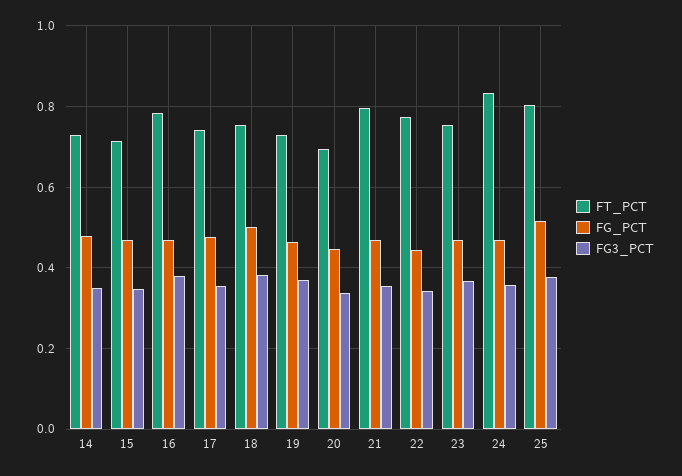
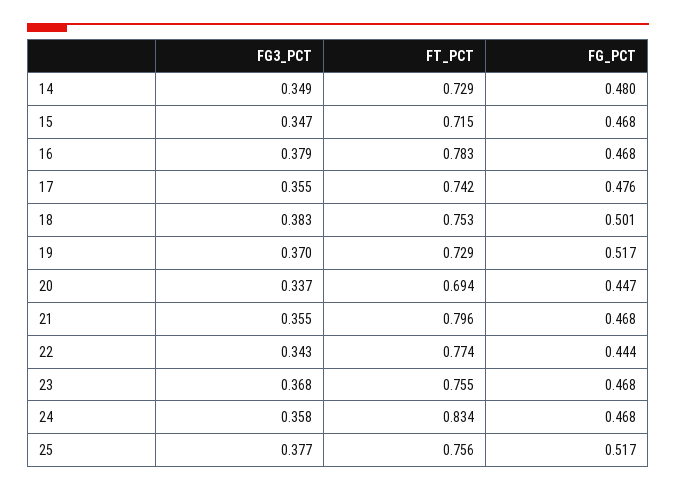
FG_PCT, 19: 0.46 -> 0.517
FT_PCT, 25: 0.8 -> 0.756

